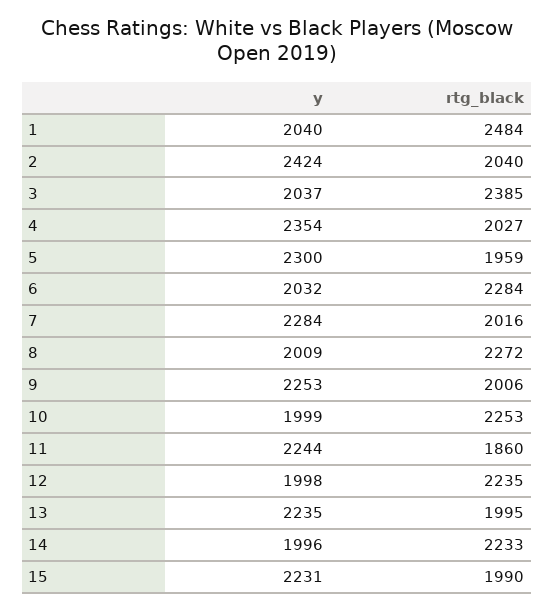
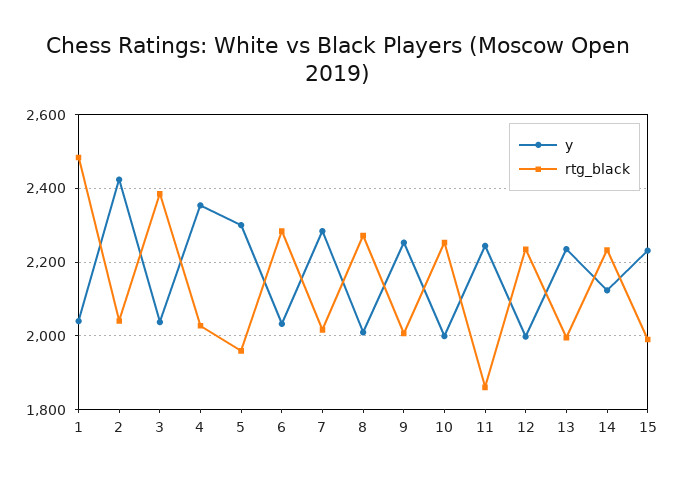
y, 14: 1996 -> 2120

